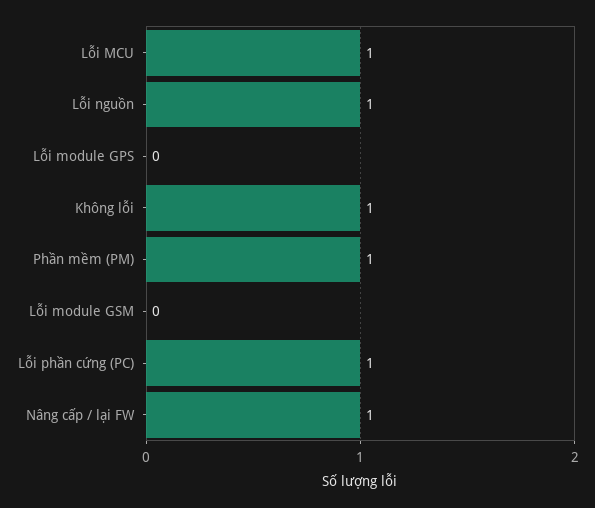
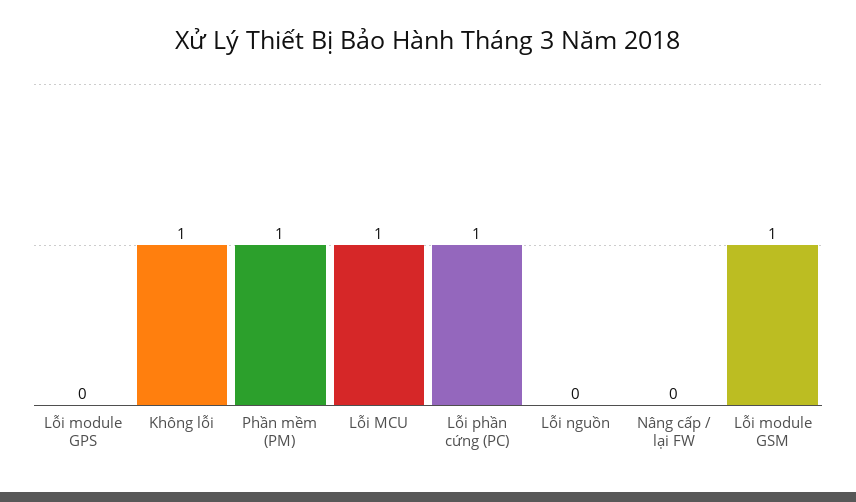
Lỗi nguồn: 1 -> 0
Lỗi module GSM: 0 -> 1
Nâng cấp / lại FW: 1 -> 0

